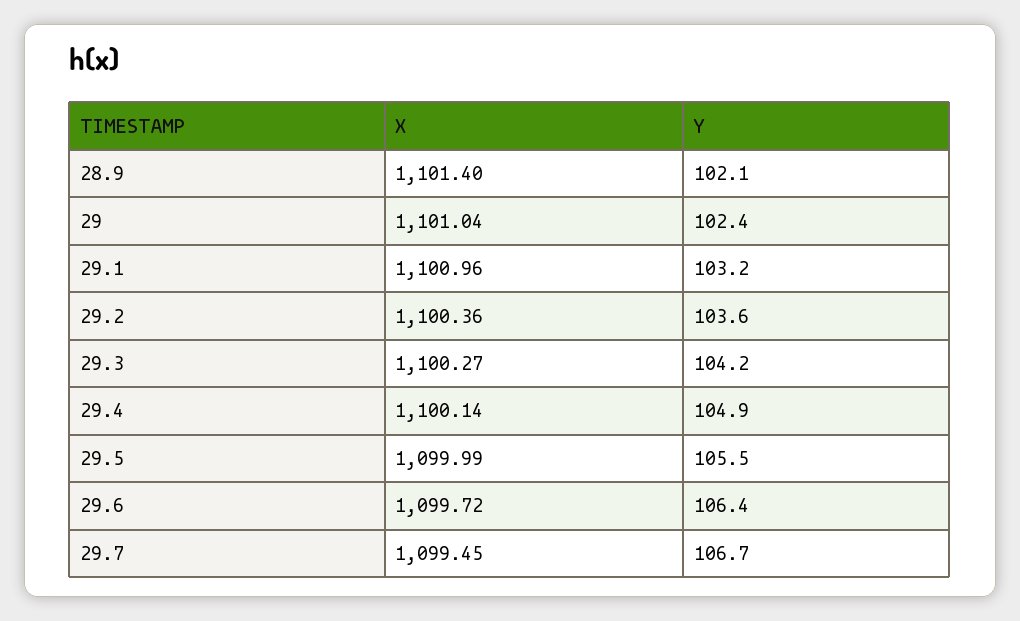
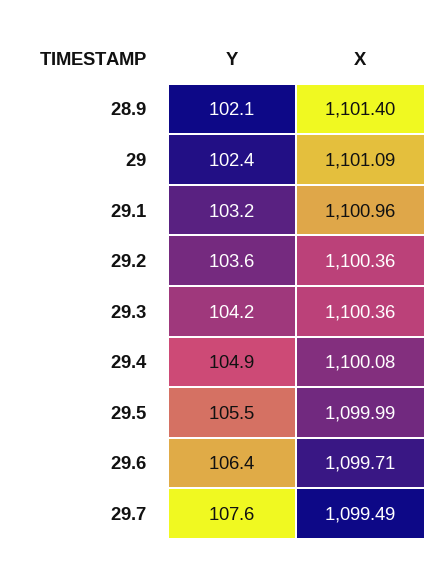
X, 29: 1101.04 -> 1101.09
X, 29.3: 1100.27 -> 1100.36
X, 29.4: 1100.14 -> 1100.08
X, 29.6: 1099.72 -> 1099.71
X, 29.7: 1099.45 -> 1099.49
Y, 29.7: 106.7 -> 107.6

